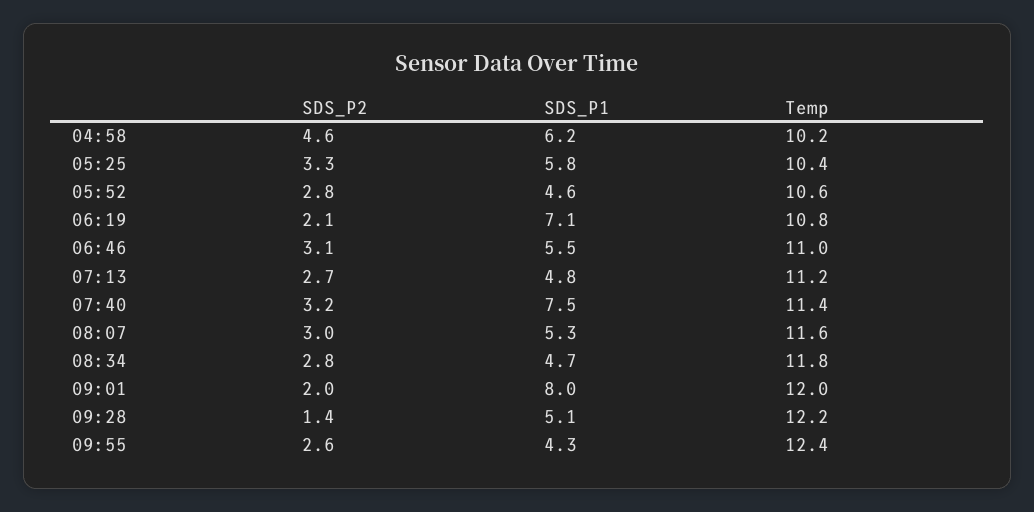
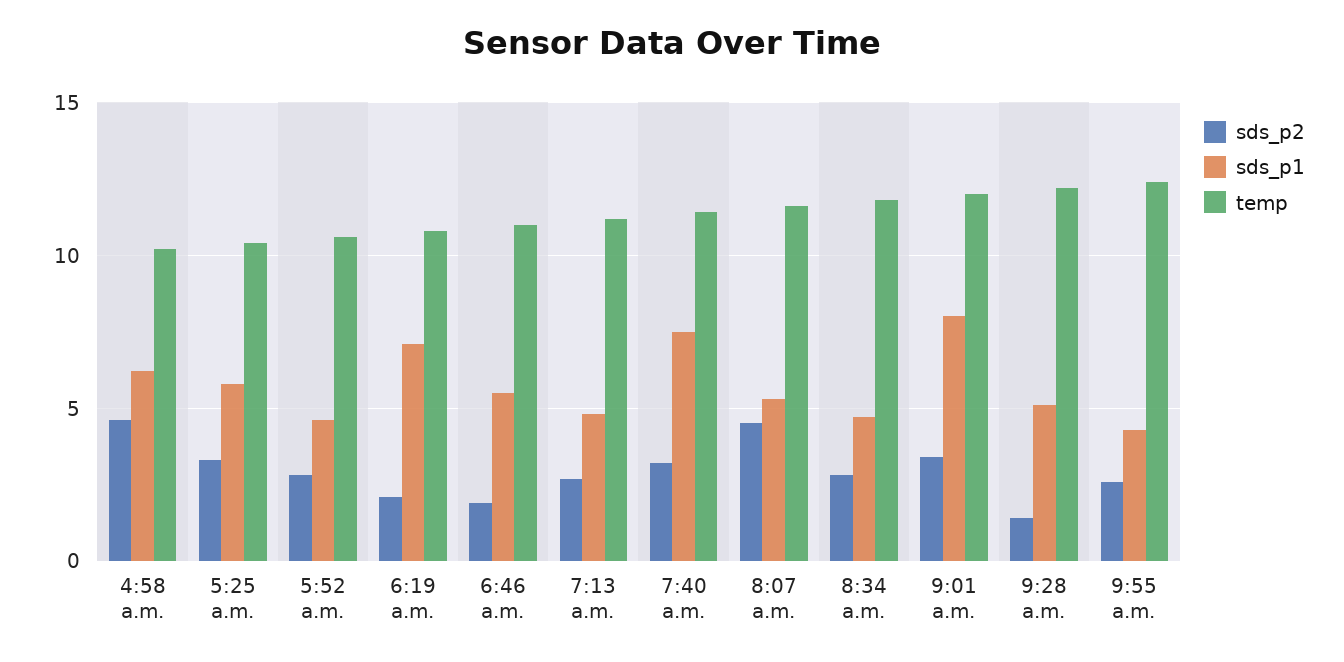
SDS_P2, 06:46: 3.1 -> 2
SDS_P2, 08:07: 3 -> 4.5
SDS_P2, 09:01: 2 -> 3.5

